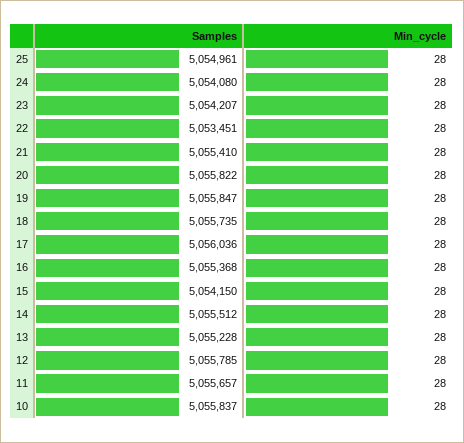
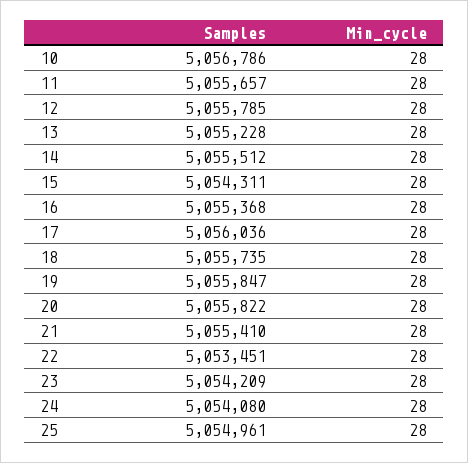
Samples, 23: 5054207 -> 5054209
Samples, 15: 5054150 -> 5054311
Samples, 10: 5055837 -> 5056786

